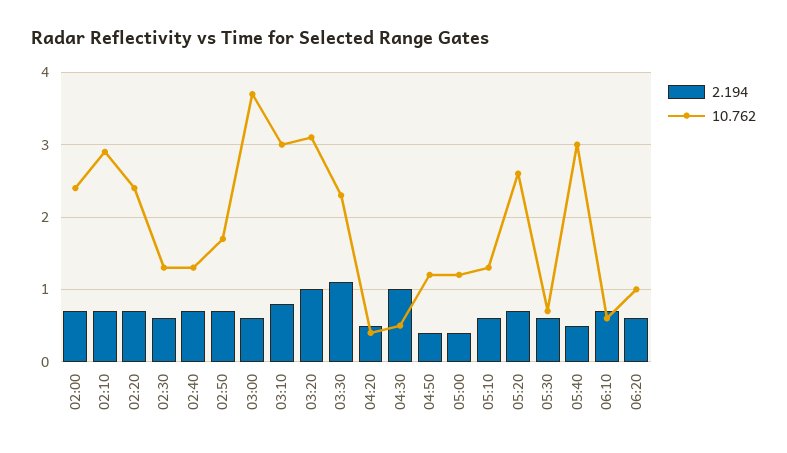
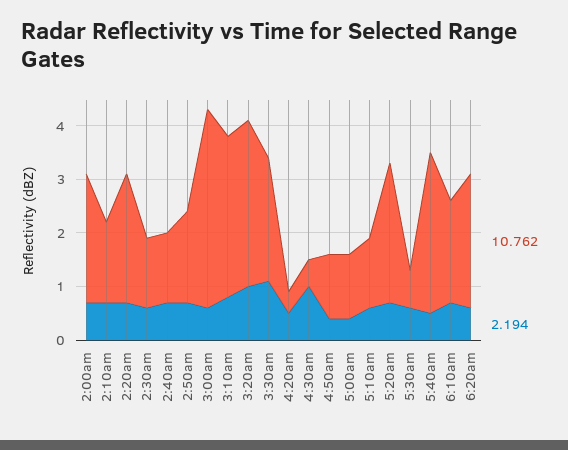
10.762, 02:10: 2.9 -> 1.5
10.762, 06:10: 0.6 -> 2
10.762, 06:20: 1 -> 2.5

